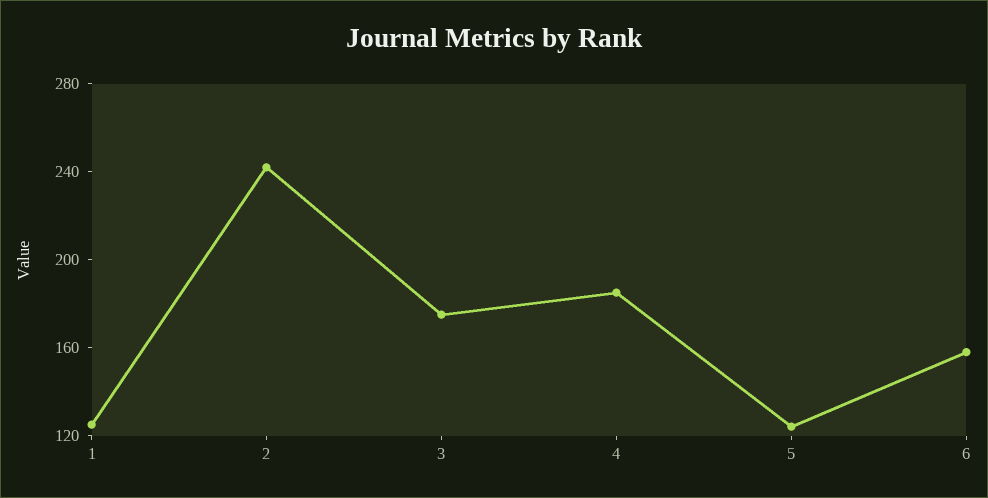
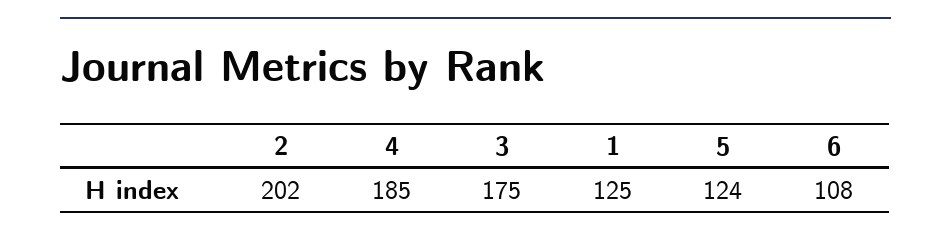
2: 240 -> 202
6: 160 -> 108

